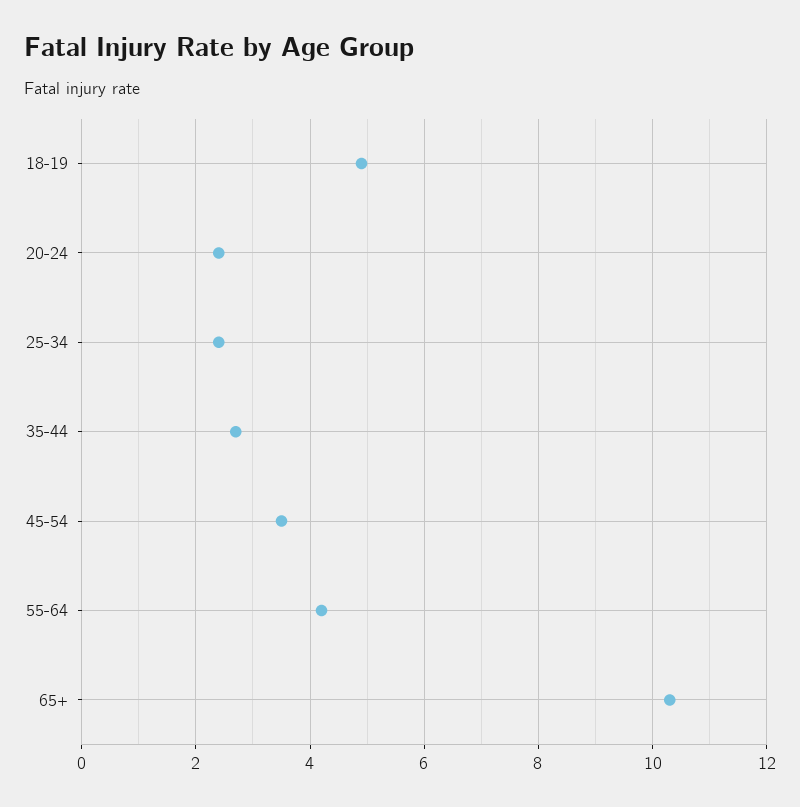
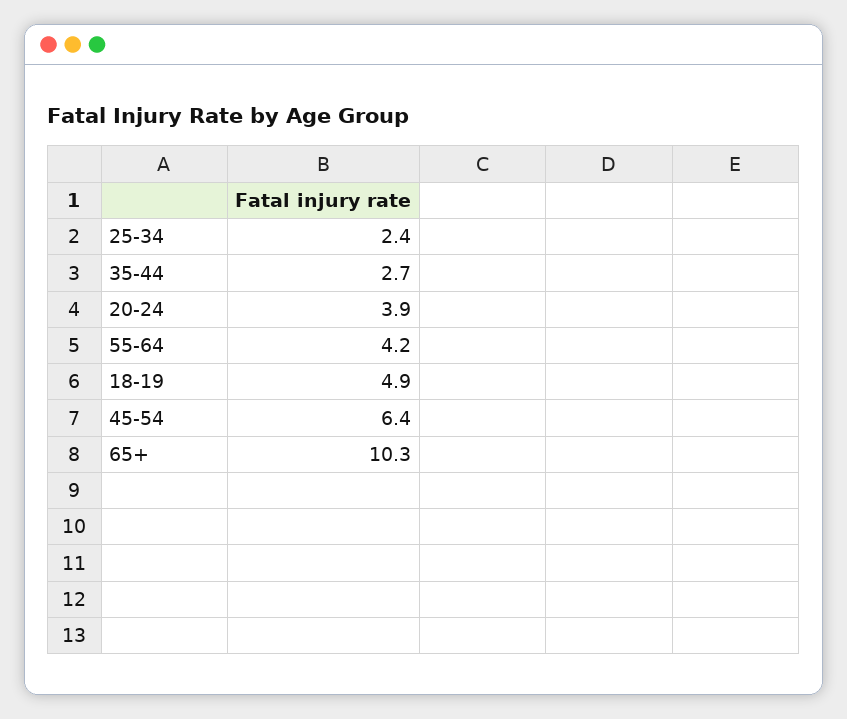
20-24: 2.5 -> 3.9
45-54: 3.5 -> 6.4

